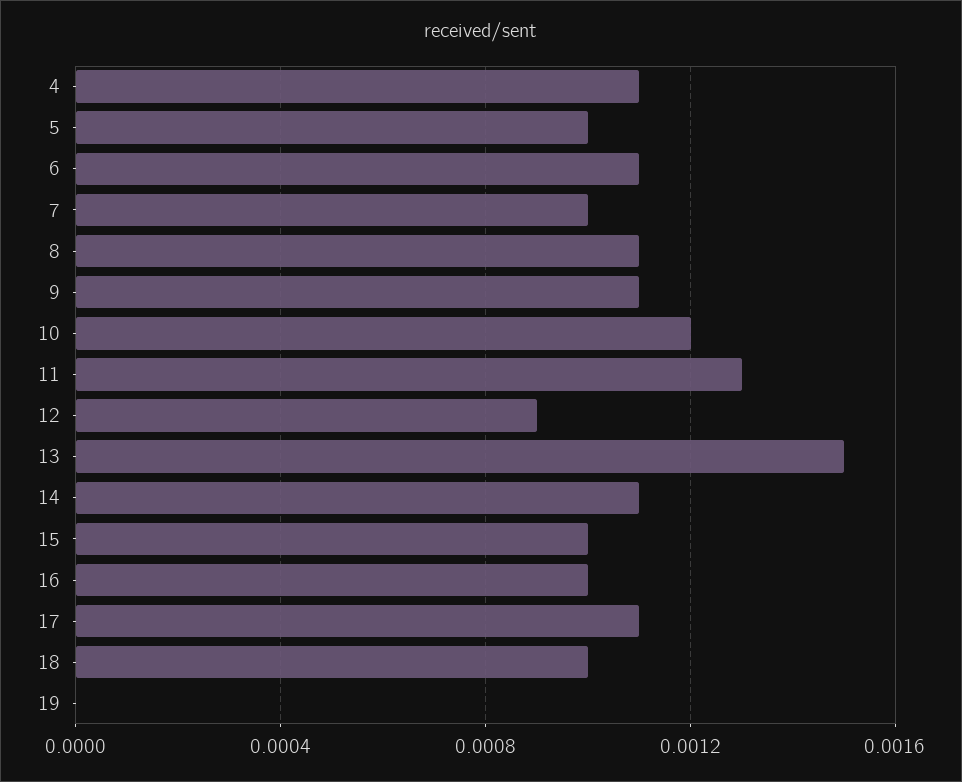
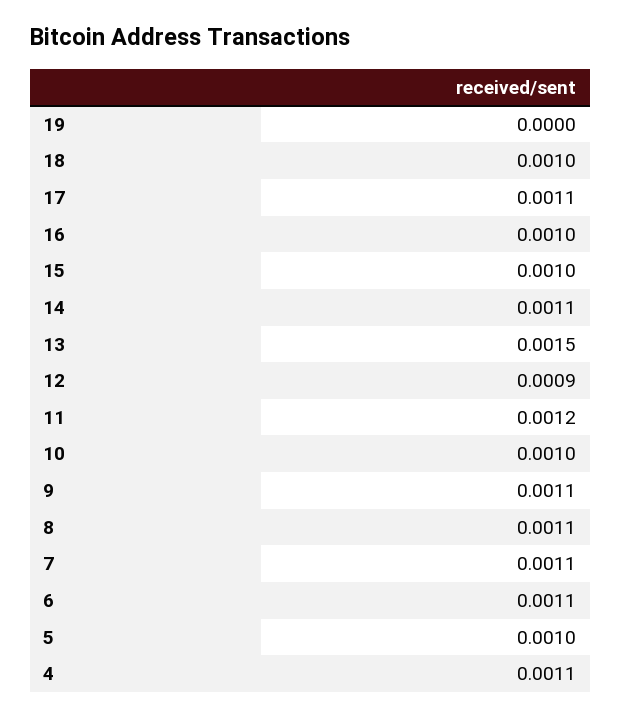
7: 0.001 -> 0.0011
10: 0.0012 -> 0.001
11: 0.0013 -> 0.0012

